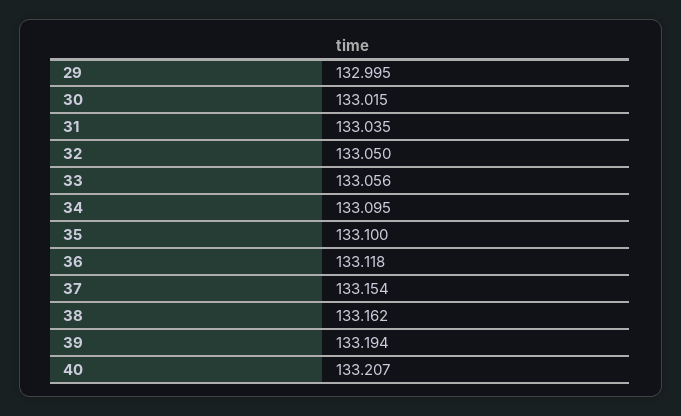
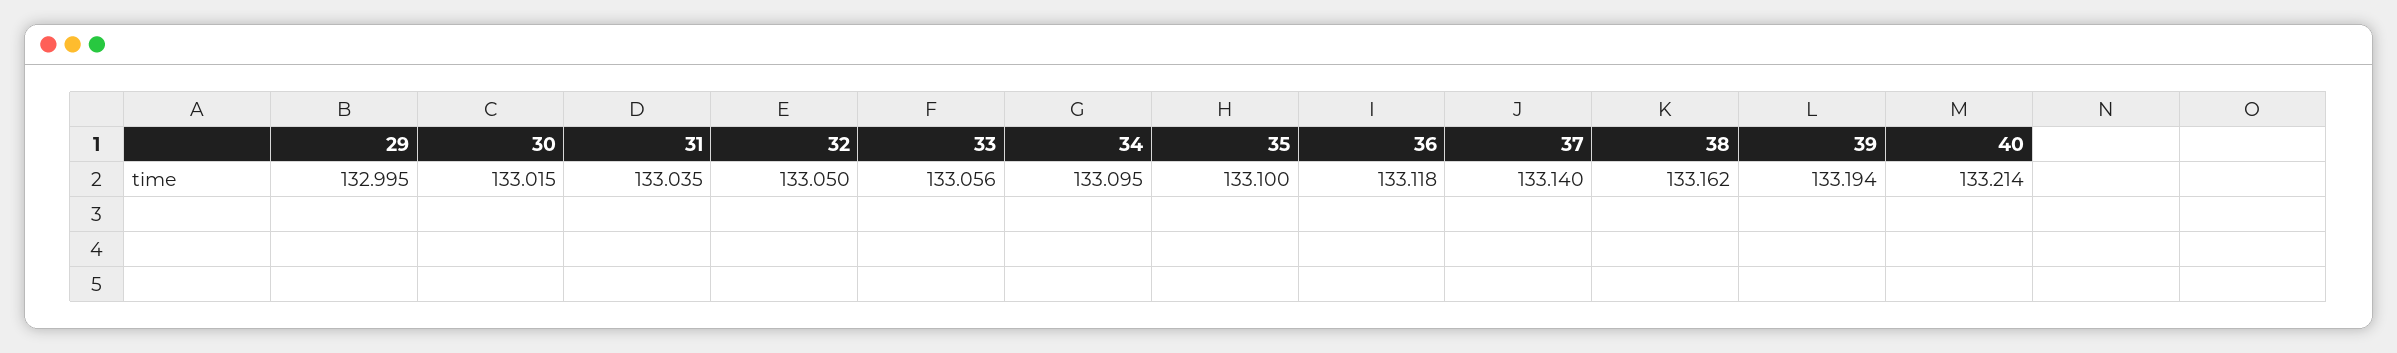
37: 133.154 -> 133.14
40: 133.207 -> 133.214

